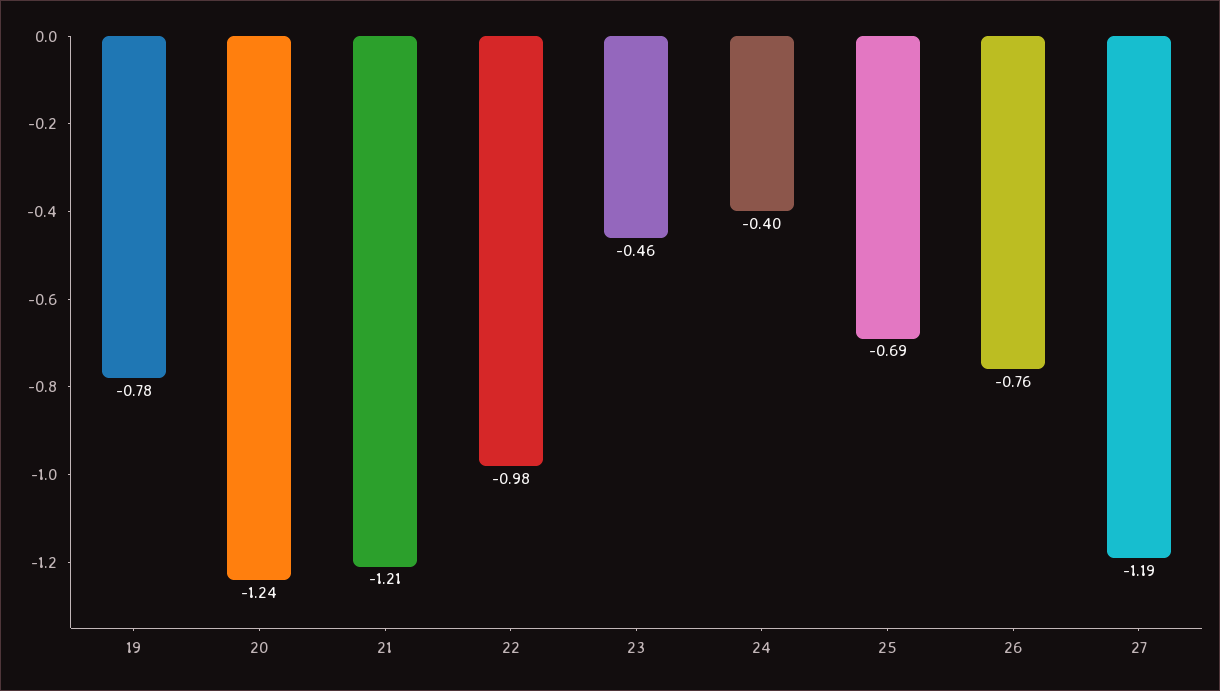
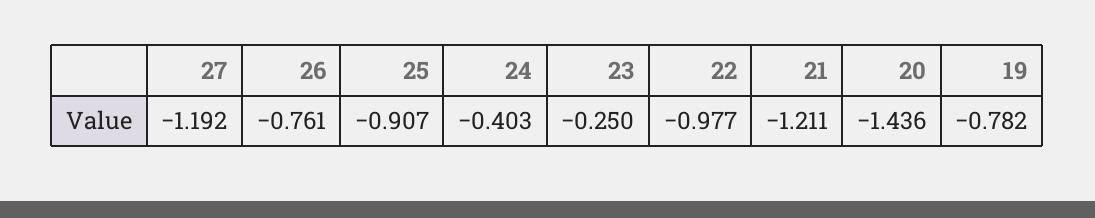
20: -1.24 -> -1.436
23: -0.46 -> -0.25
25: -0.69 -> -0.907

